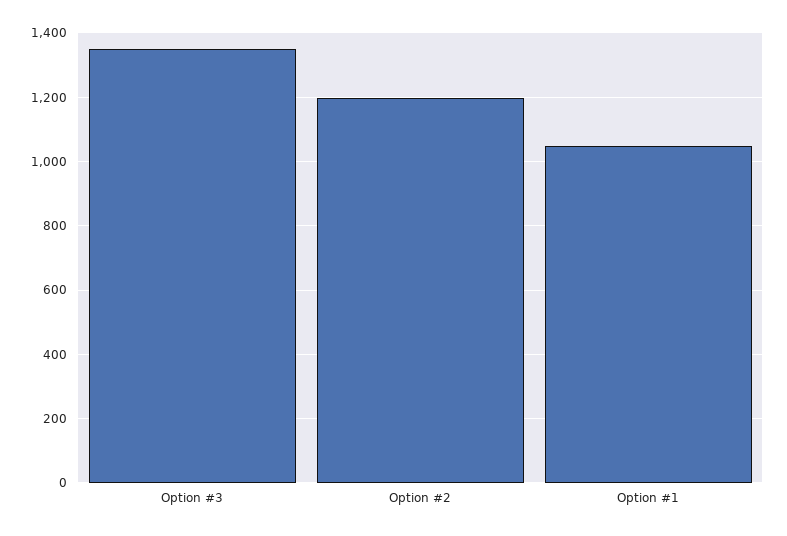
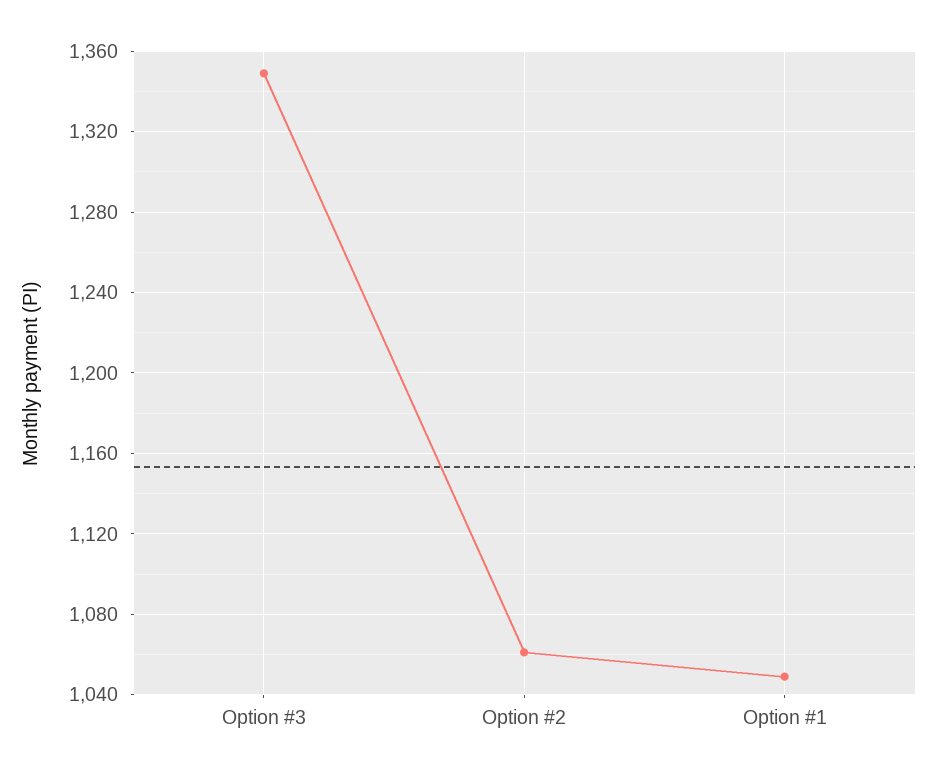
Option #2: 1200 -> 1060

